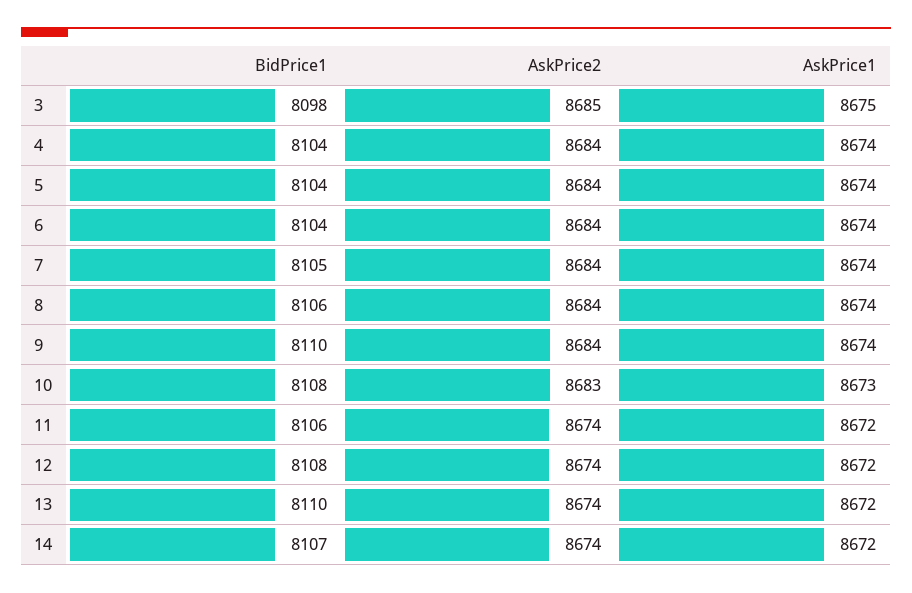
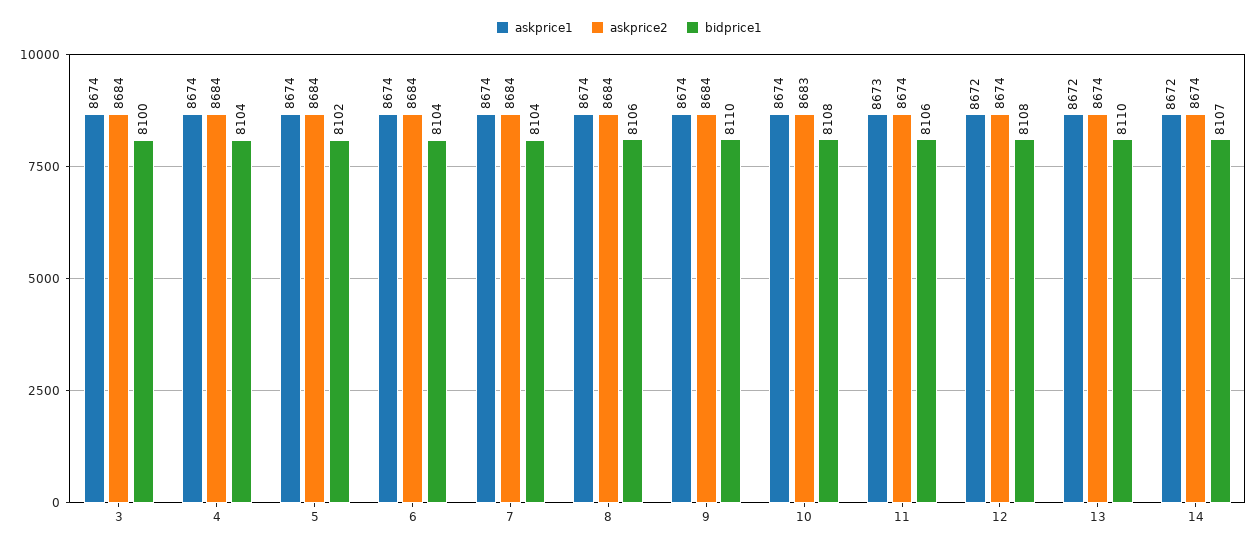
BidPrice1, 3: 8098 -> 8100
AskPrice2, 3: 8685 -> 8684
AskPrice1, 3: 8675 -> 8674
BidPrice1, 5: 8104 -> 8102
BidPrice1, 7: 8105 -> 8104
AskPrice1, 10: 8673 -> 8674
AskPrice1, 11: 8672 -> 8673

